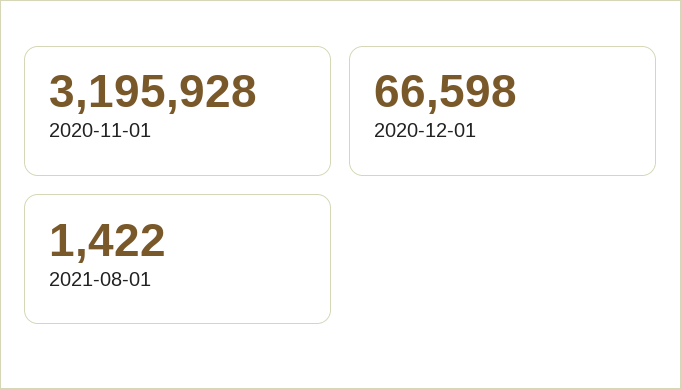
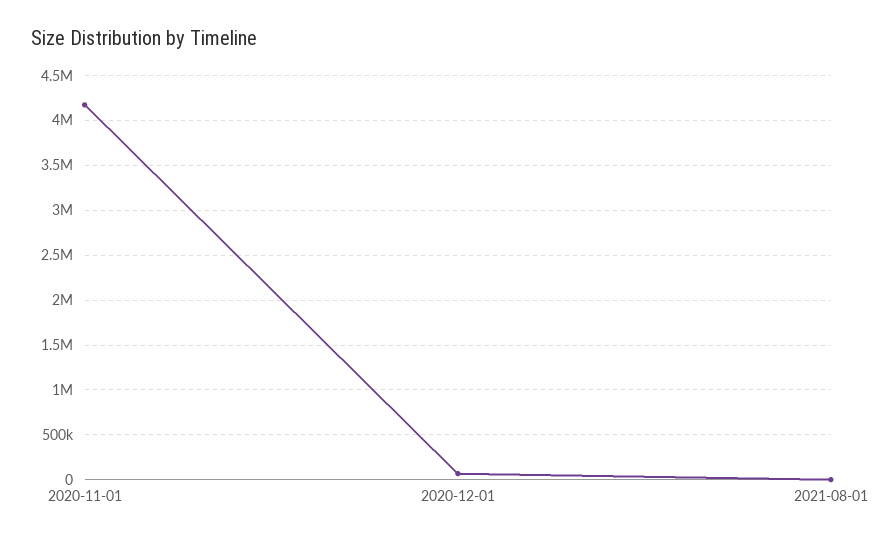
2020-11-01: 3195928 -> 4200000

